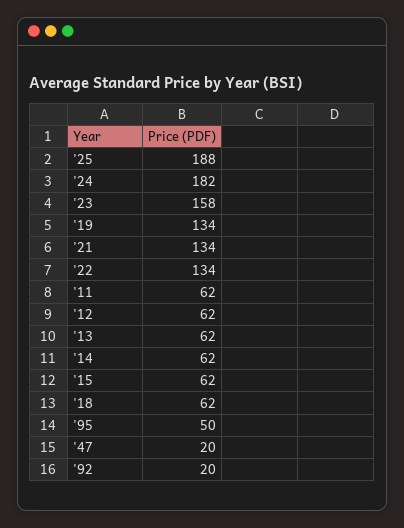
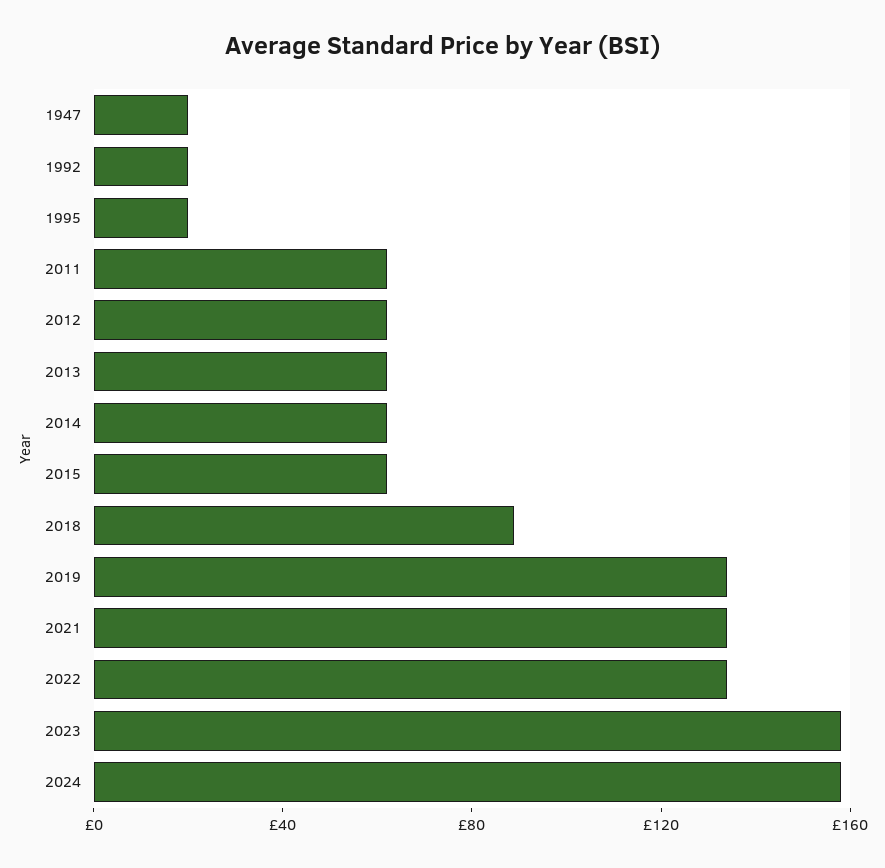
'25: 188 -> none
'24: 182 -> 160
'18: 62 -> 90
'95: 50 -> 20

